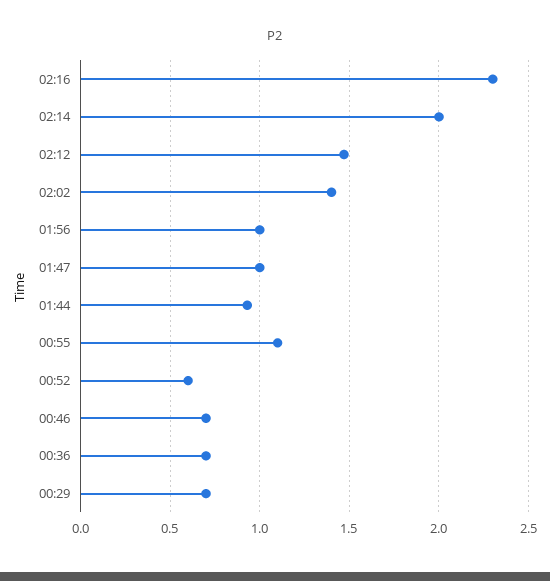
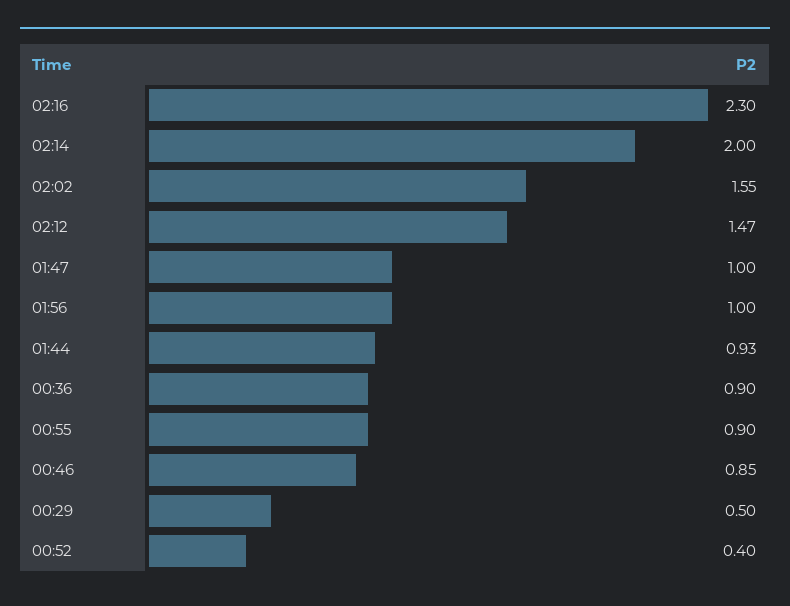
02:02: 1.4 -> 1.55
00:55: 1.1 -> 0.9
00:52: 0.6 -> 0.4
00:46: 0.7 -> 0.85
00:36: 0.7 -> 0.9
00:29: 0.7 -> 0.5

